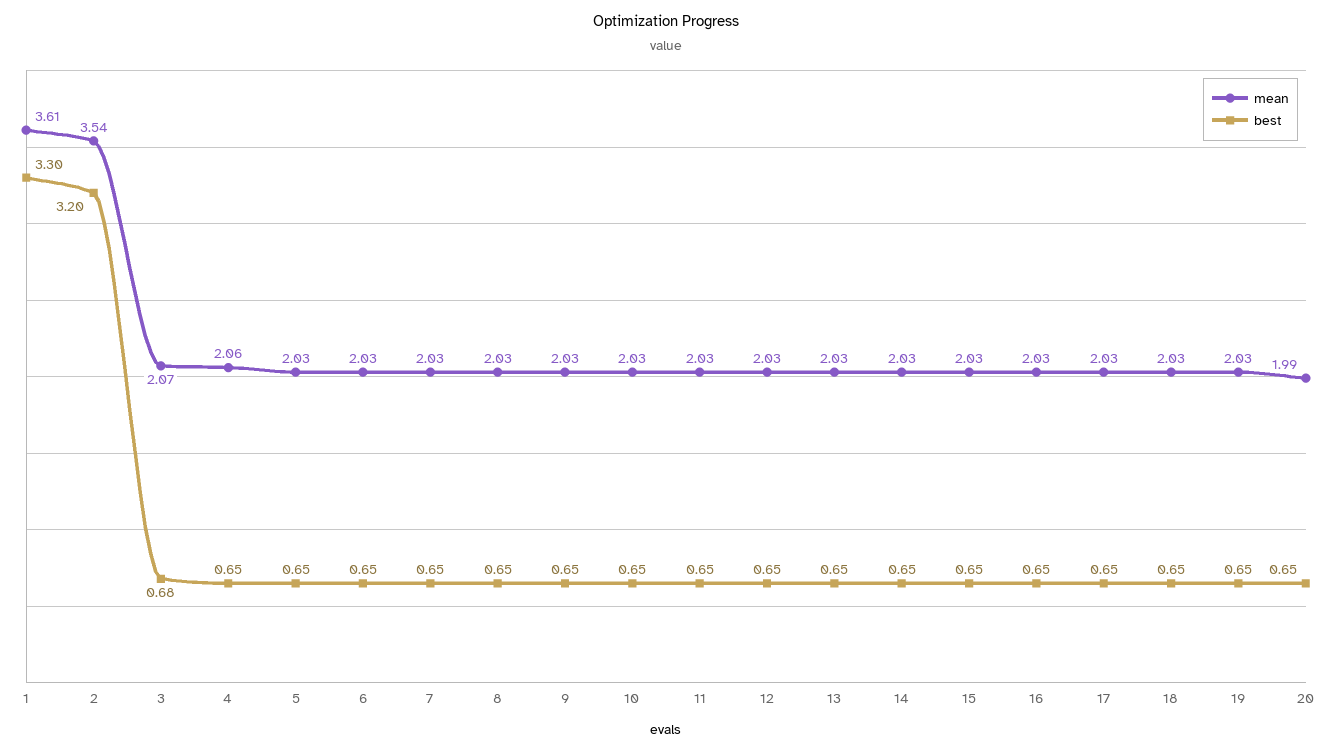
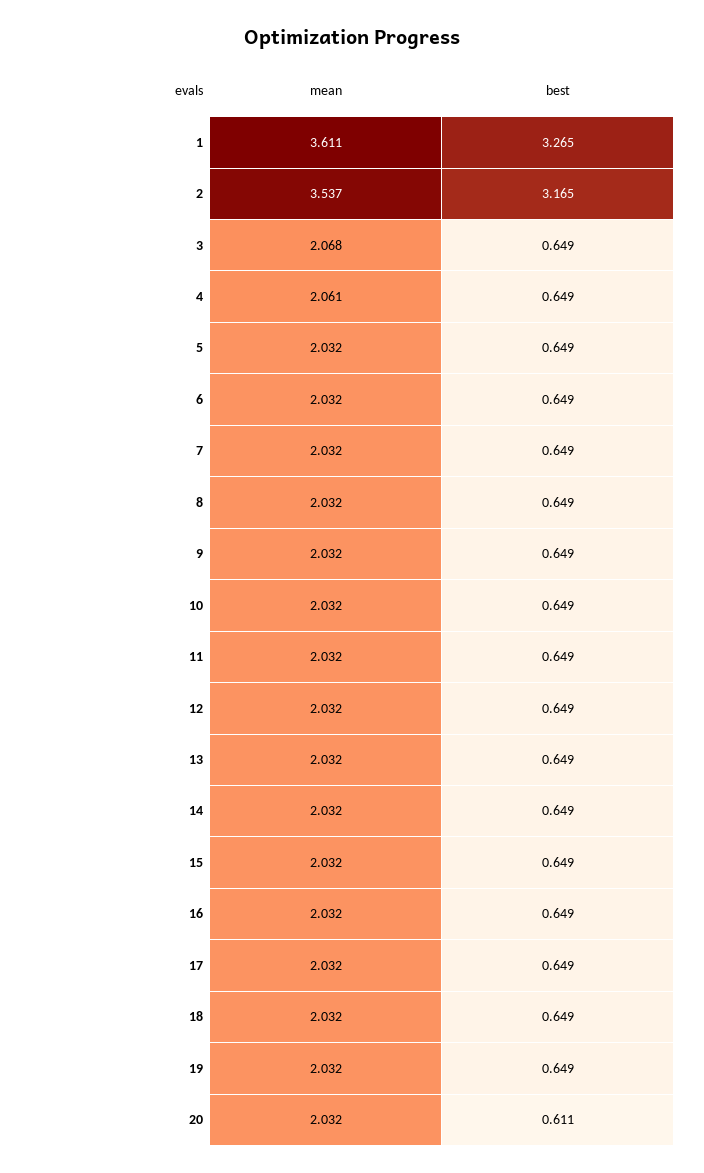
best, 1: 3.3 -> 3.265
best, 2: 3.2 -> 3.165
best, 3: 0.68 -> 0.649
mean, 20: 1.99 -> 2.032
best, 20: 0.65 -> 0.611

